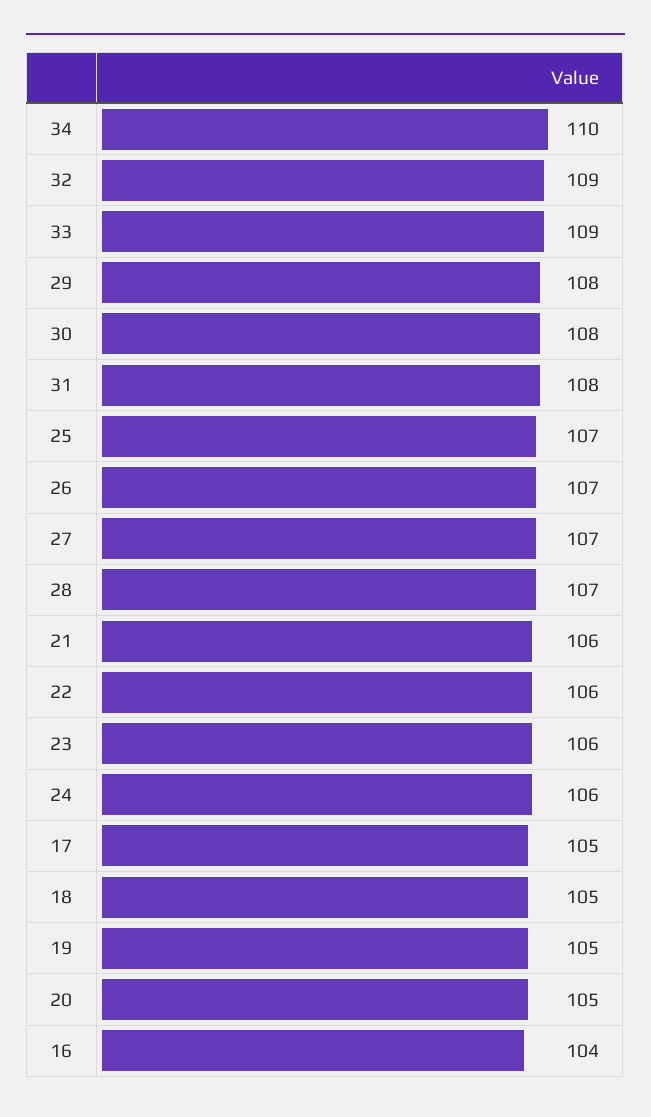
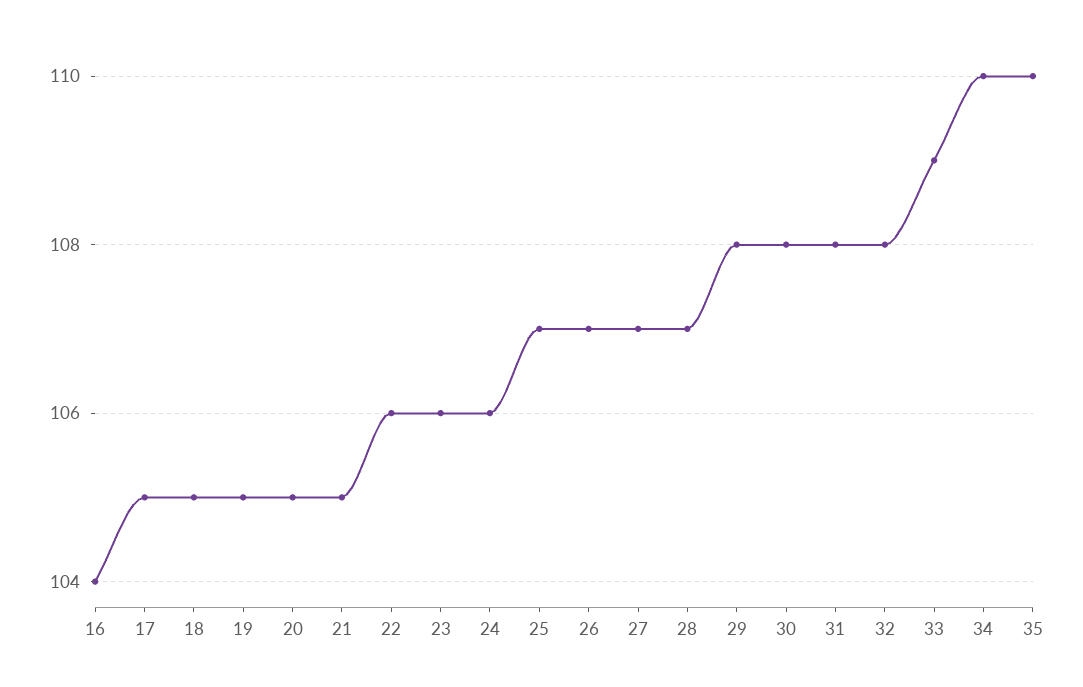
32: 109 -> 108
21: 106 -> 105
35: none -> 110

